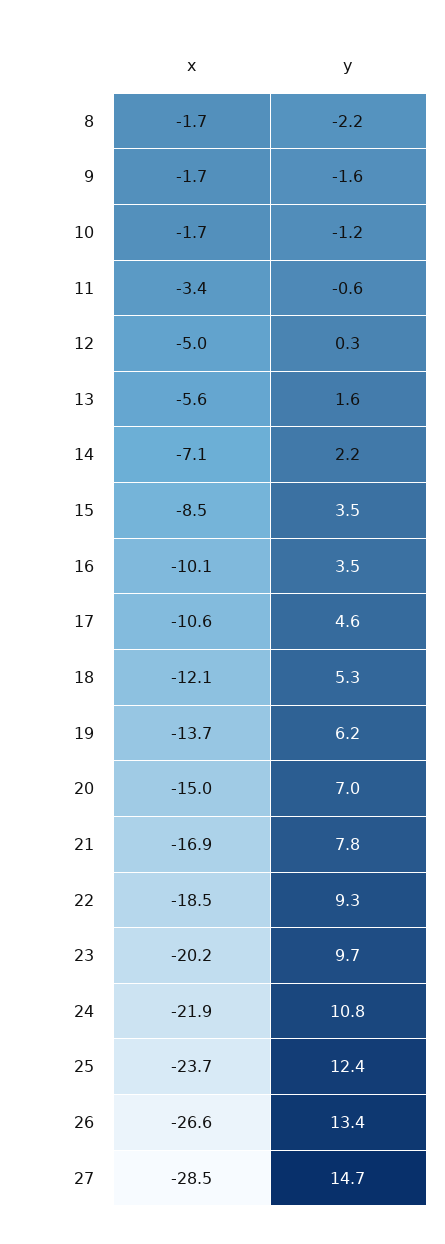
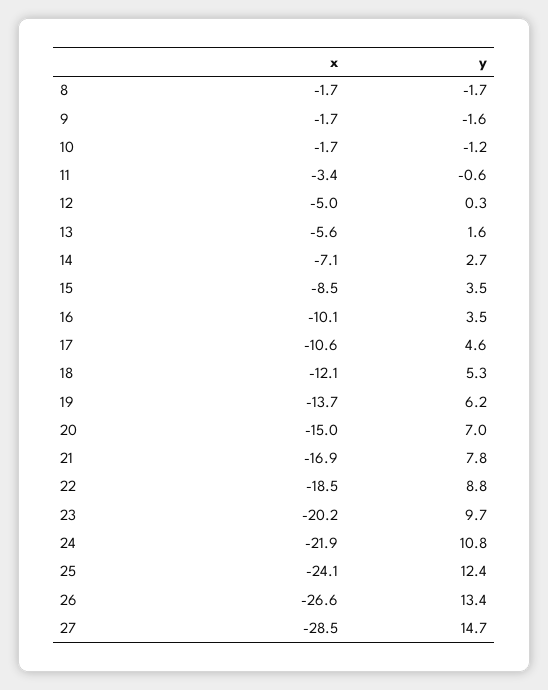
y, 8: -2.2 -> -1.7
y, 14: 2.2 -> 2.7
y, 22: 9.3 -> 8.8
x, 25: -23.7 -> -24.1

